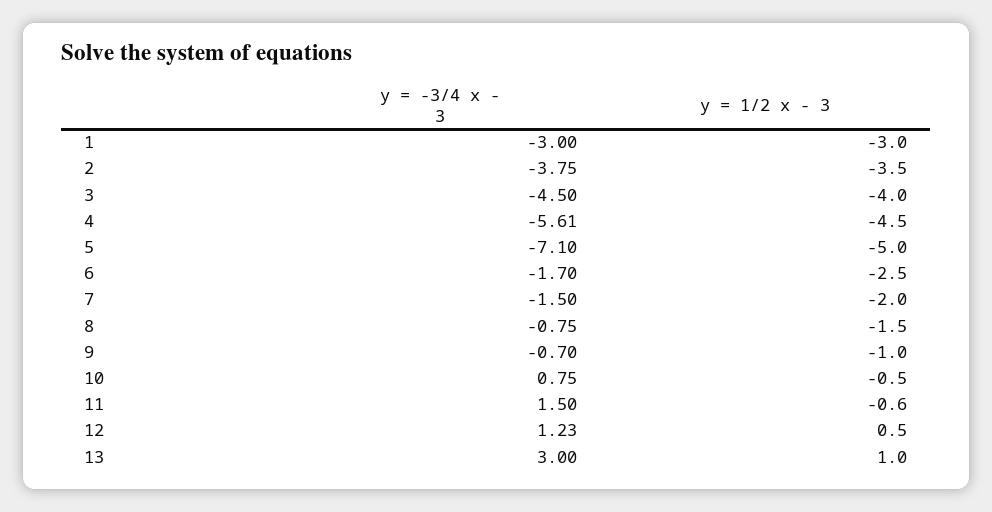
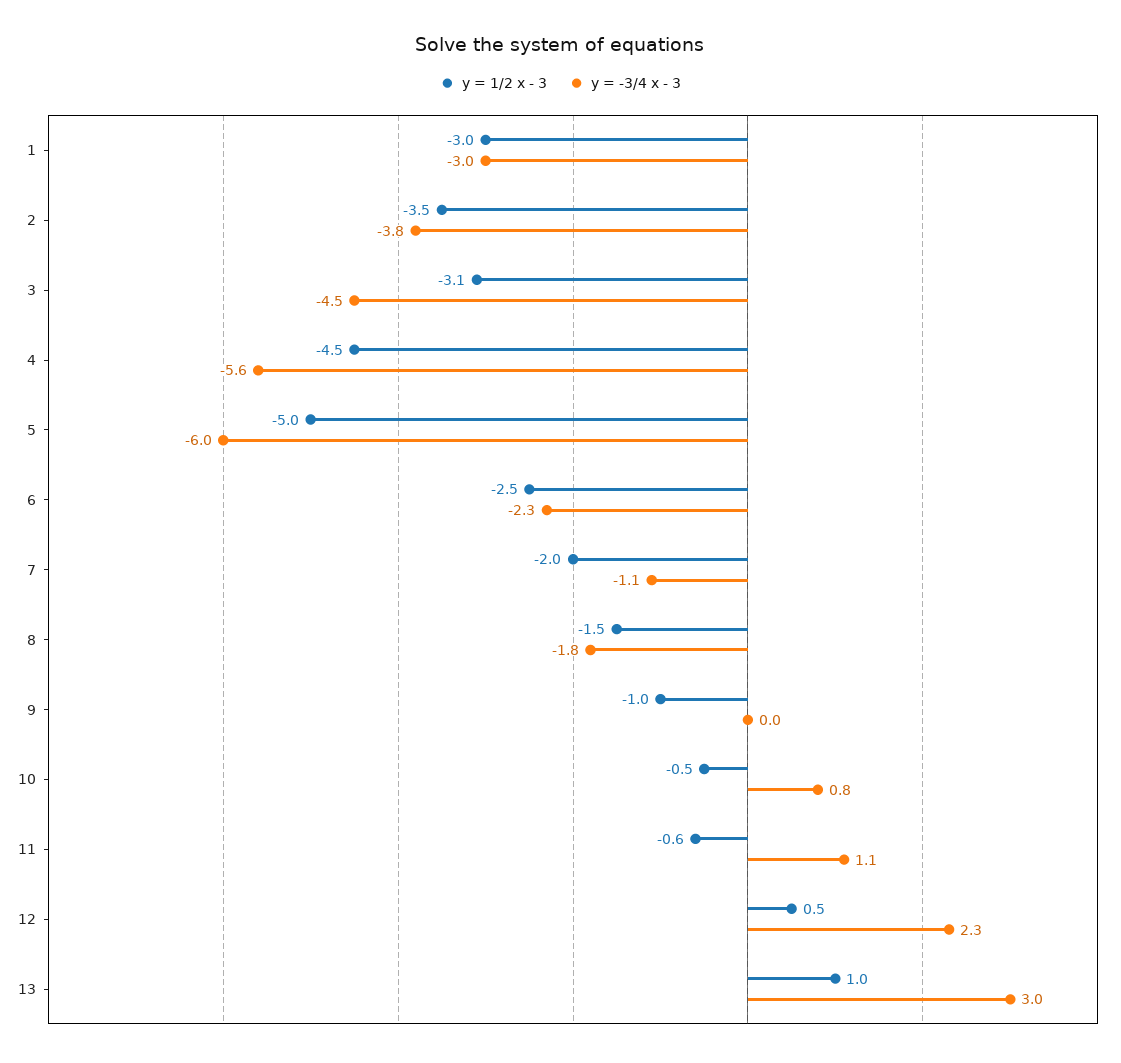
y = 1/2 x - 3, 3: -4 -> -3.1
y = -3/4 x - 3, 5: -7.1 -> -6
y = -3/4 x - 3, 6: -1.7 -> -2.3
y = -3/4 x - 3, 7: -1.5 -> -1.1
y = -3/4 x - 3, 8: -0.75 -> -1.8
y = -3/4 x - 3, 9: -0.7 -> 0
y = -3/4 x - 3, 11: 1.5 -> 1.1
y = -3/4 x - 3, 12: 1.23 -> 2.3

